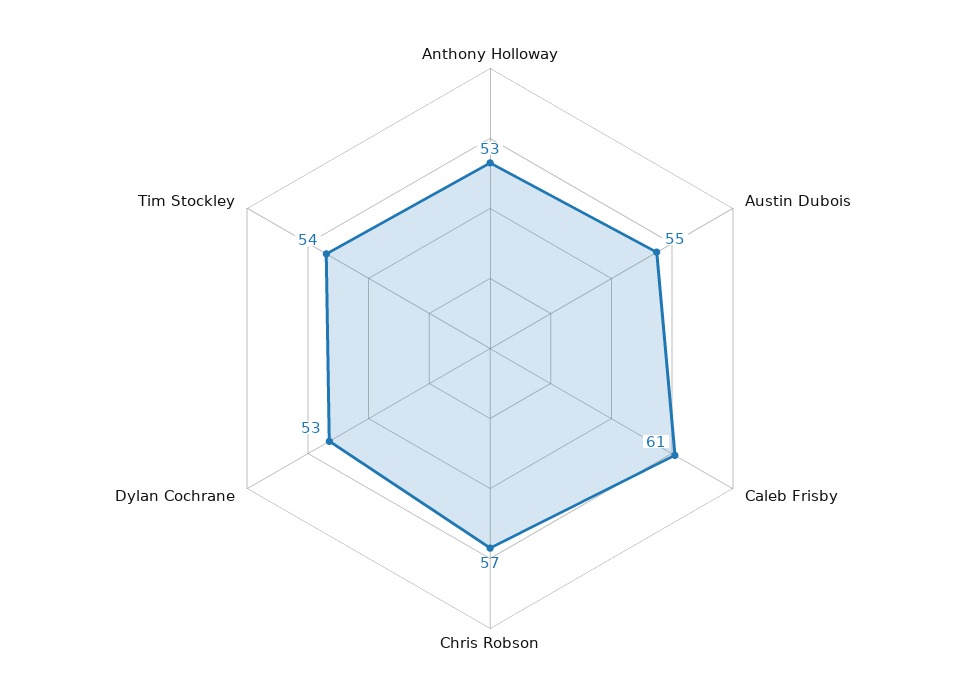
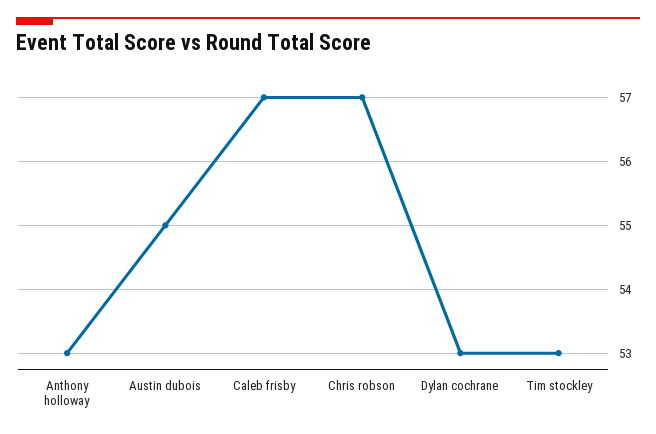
Caleb Frisby: 61 -> 57
Tim Stockley: 54 -> 53

